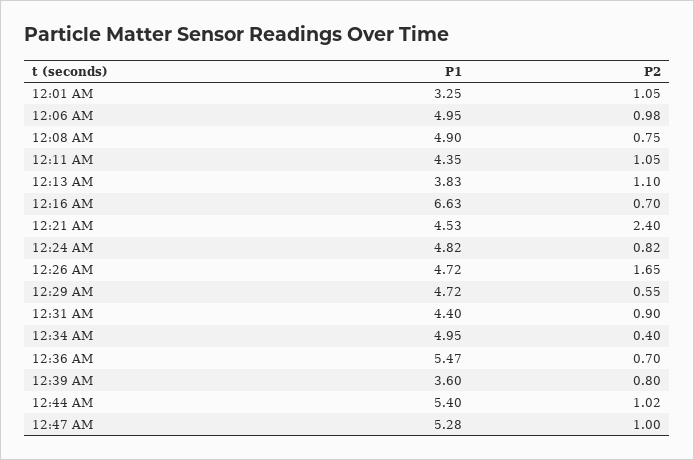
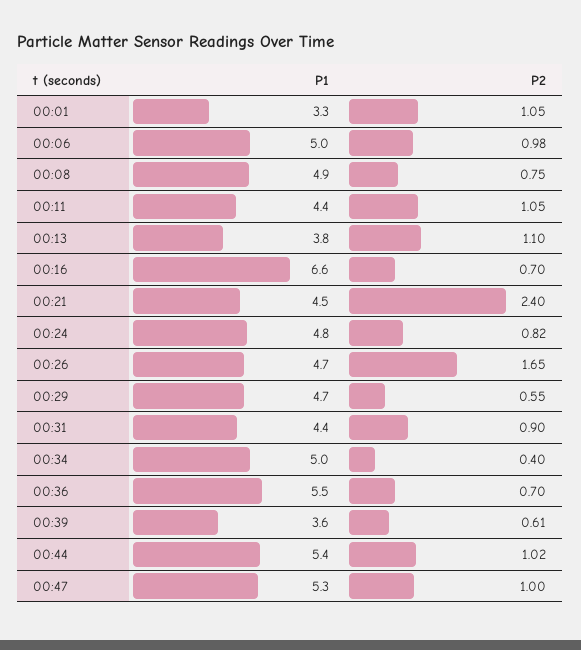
P2, 12:39 AM: 0.8 -> 0.61

